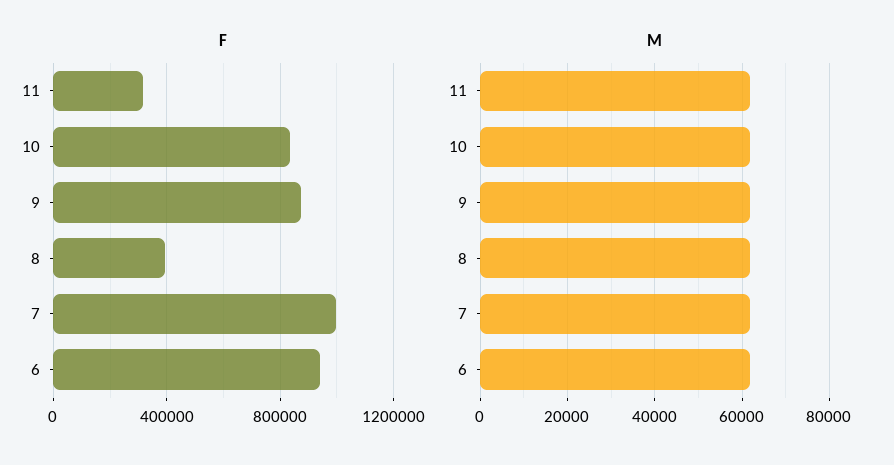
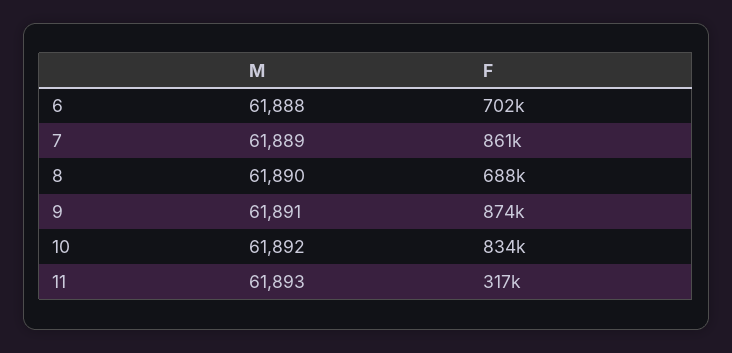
F, 8: 400000 -> 688000
F, 7: 1000000 -> 861000
F, 6: 950000 -> 702000

